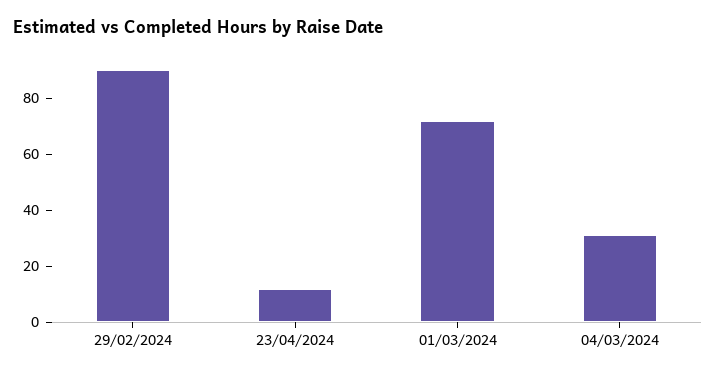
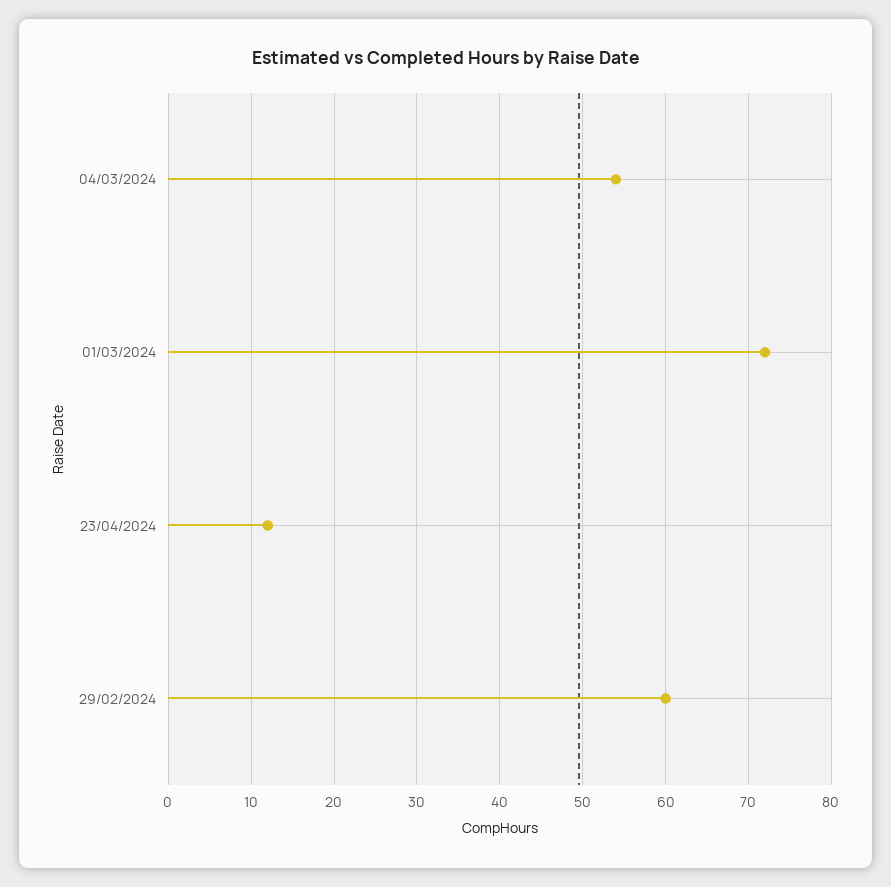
29/02/2024: 90 -> 60
04/03/2024: 30 -> 54

